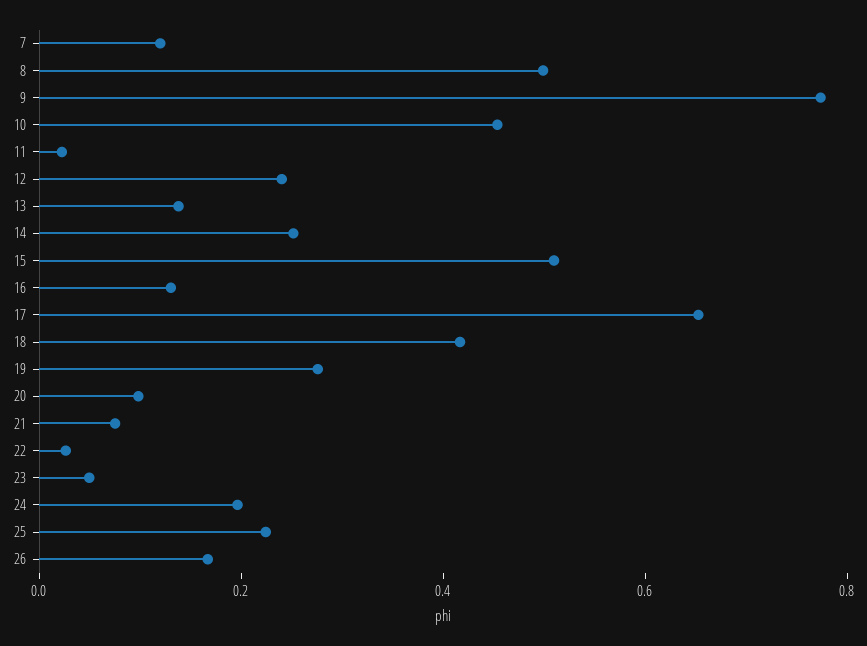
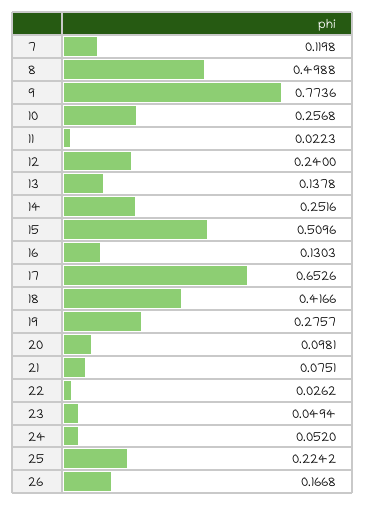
10: 0.45 -> 0.2568
24: 0.2 -> 0.052

